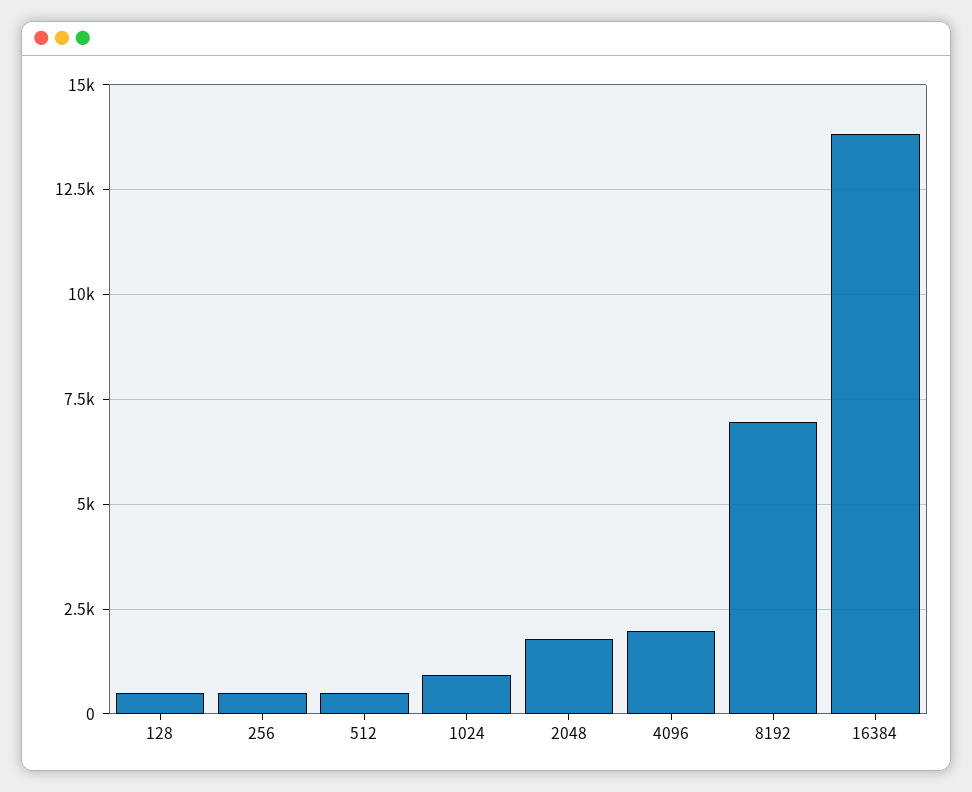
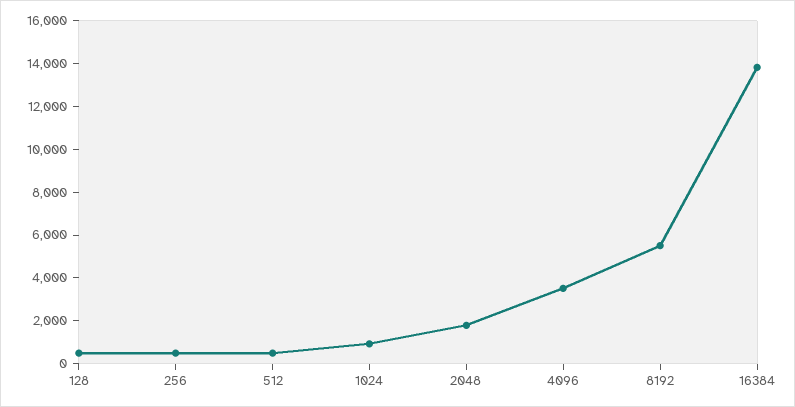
4096: 2000 -> 3500
8192: 7000 -> 5500

